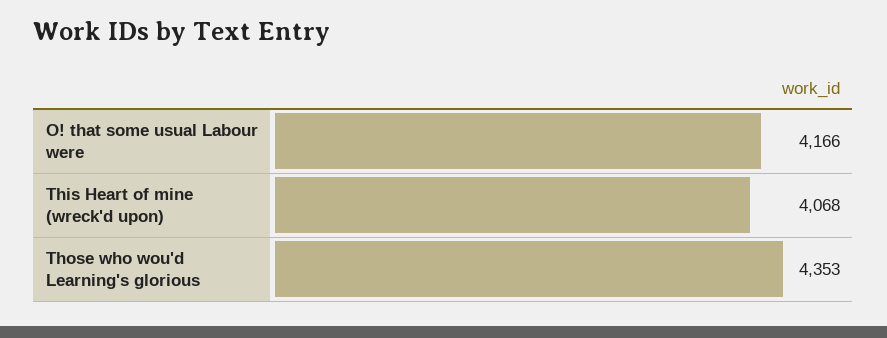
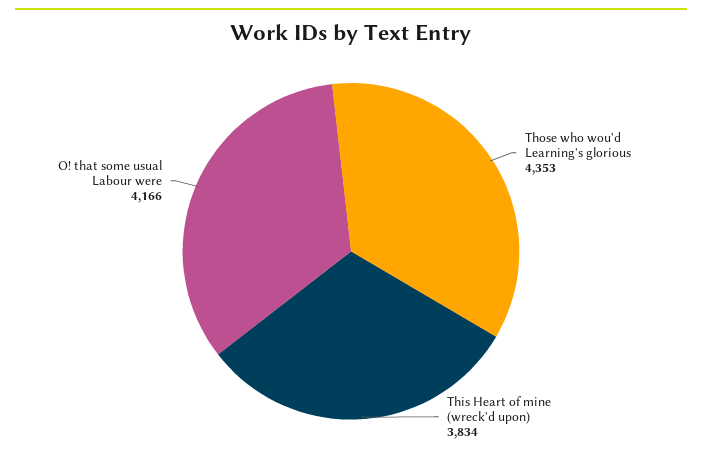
This Heart of mine (wreck'd upon): 4068 -> 3834

